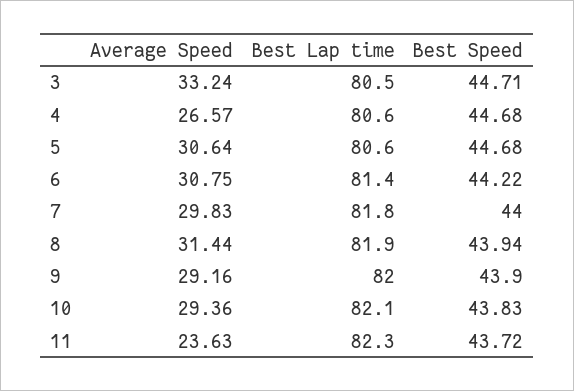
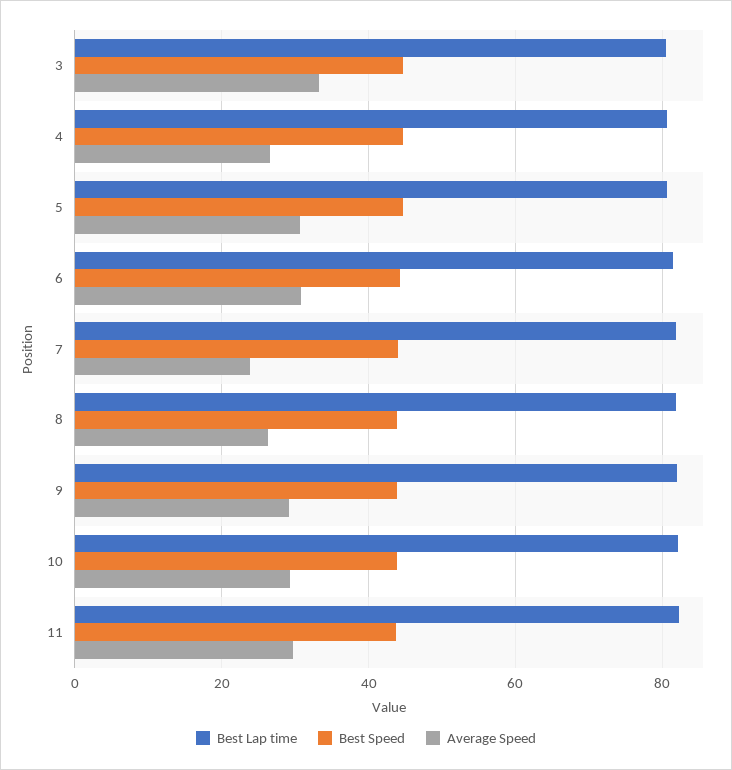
Average Speed, 7: 29.83 -> 24
Average Speed, 8: 31.44 -> 26
Average Speed, 11: 23.63 -> 30

